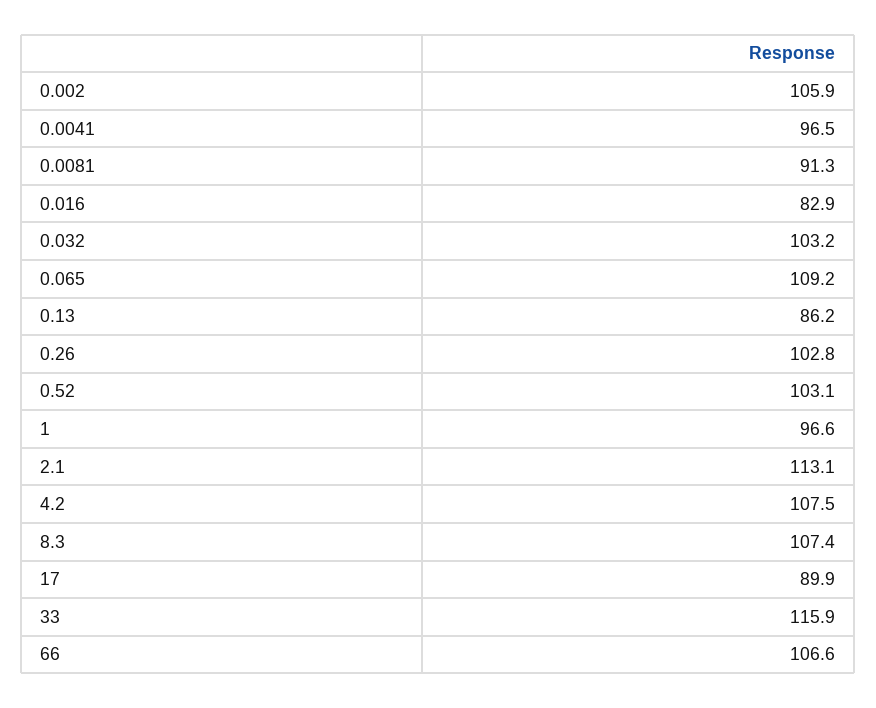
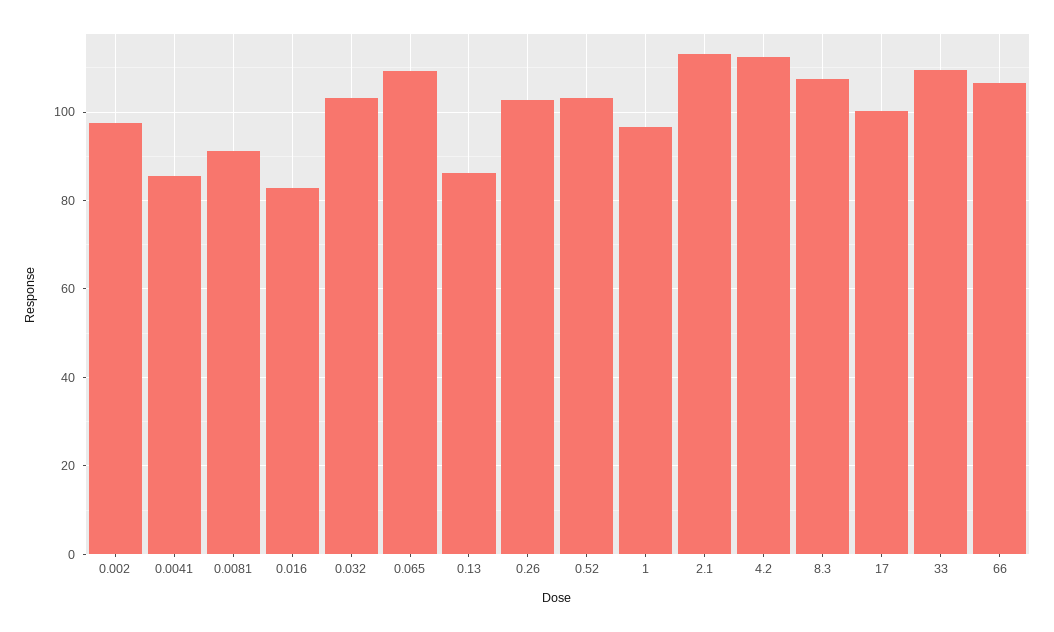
0.002: 105.9 -> 98
0.0041: 96.5 -> 86
4.2: 107.5 -> 112
17: 89.9 -> 100
33: 115.9 -> 110

